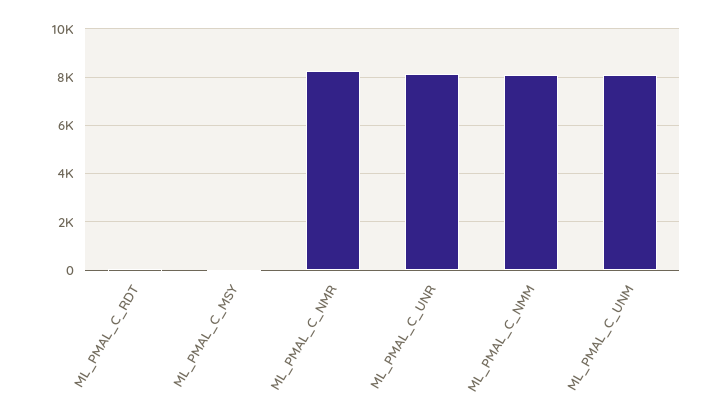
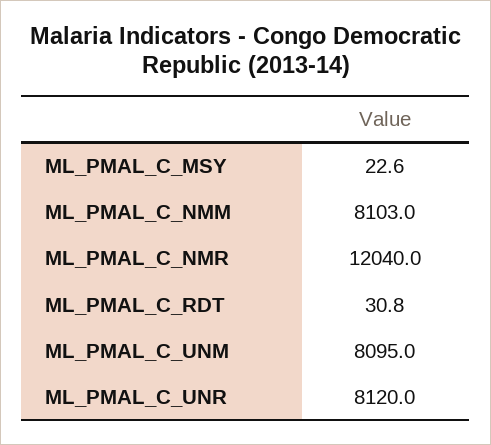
ML_PMAL_C_NMR: 8250 -> 12040

